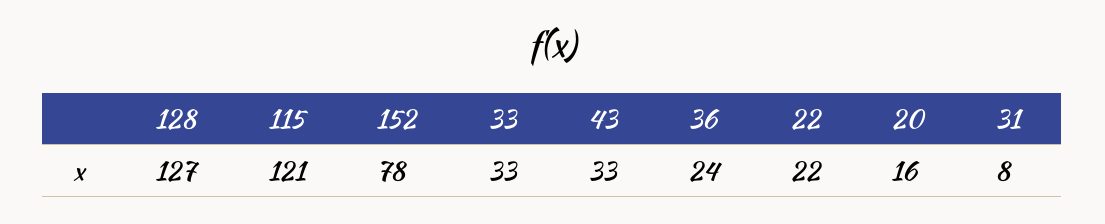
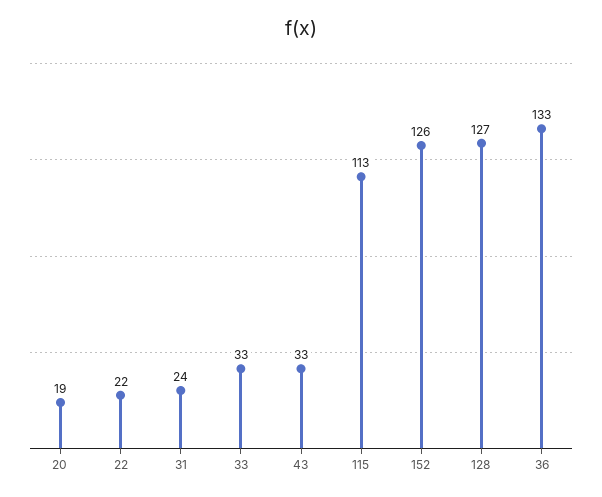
115: 121 -> 113
152: 78 -> 126
36: 24 -> 133
20: 16 -> 19
31: 8 -> 24

